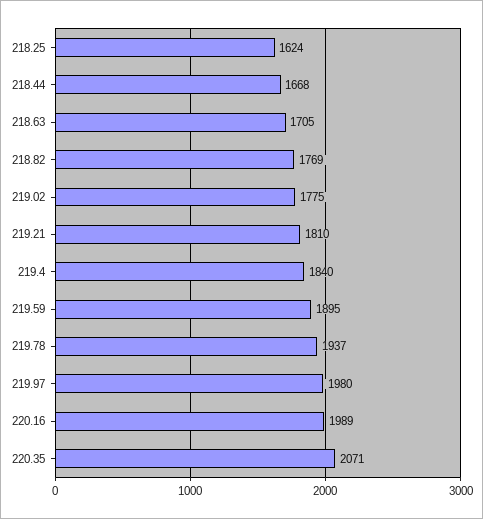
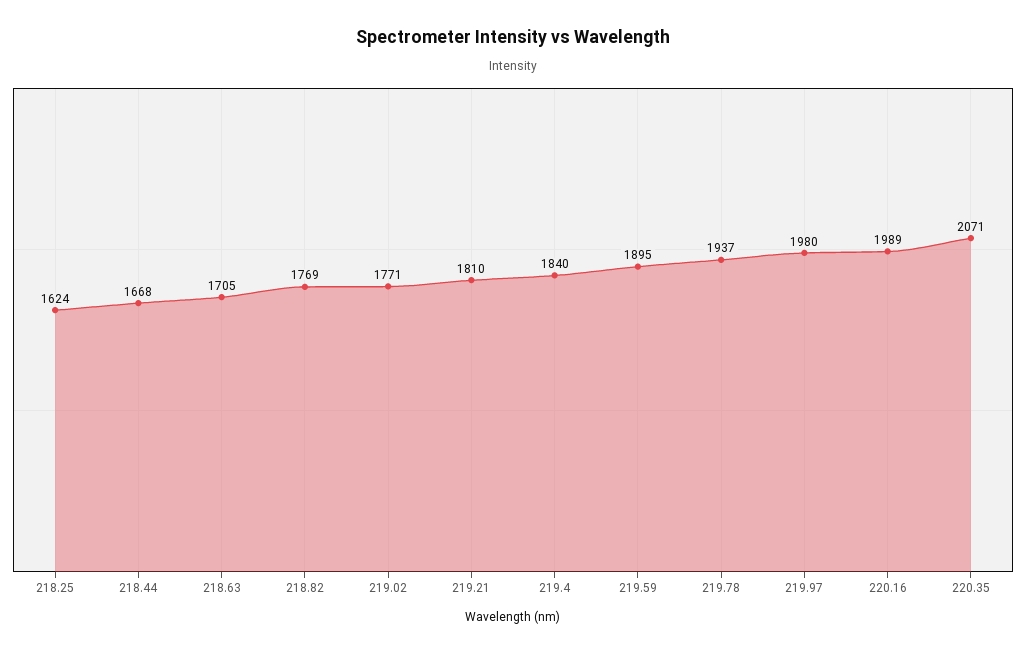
219.02: 1775 -> 1771

